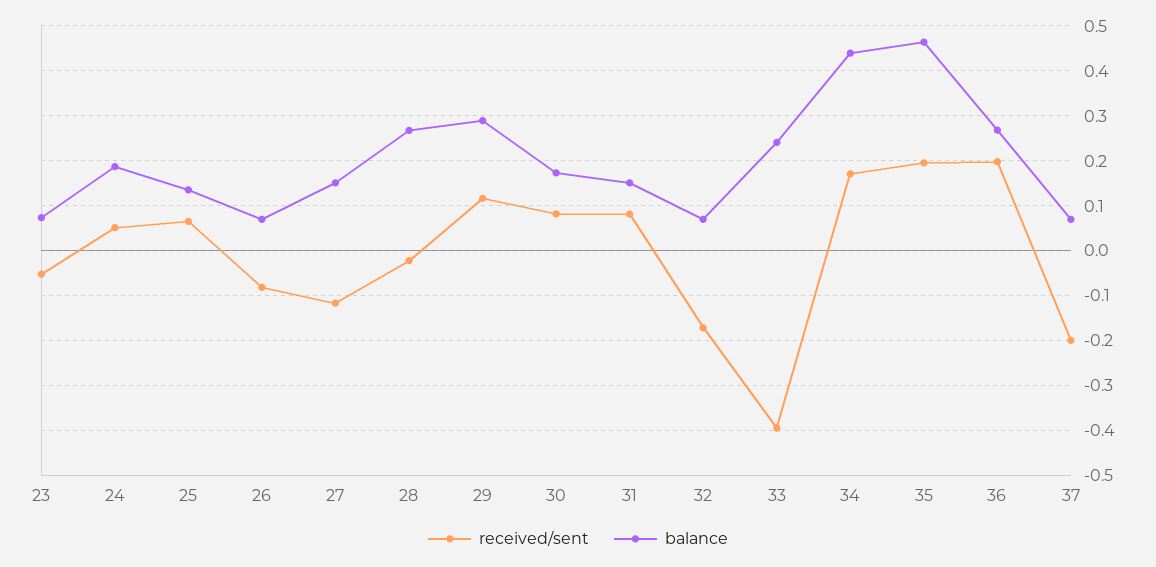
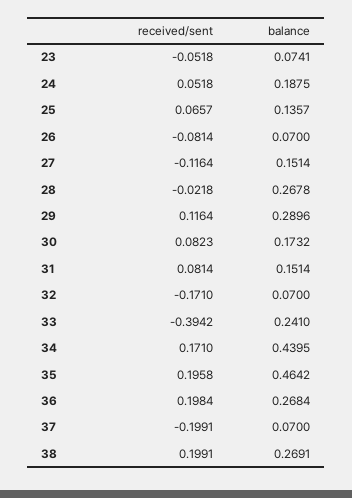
received/sent, 38: none -> 0.1991
balance, 38: none -> 0.2691

